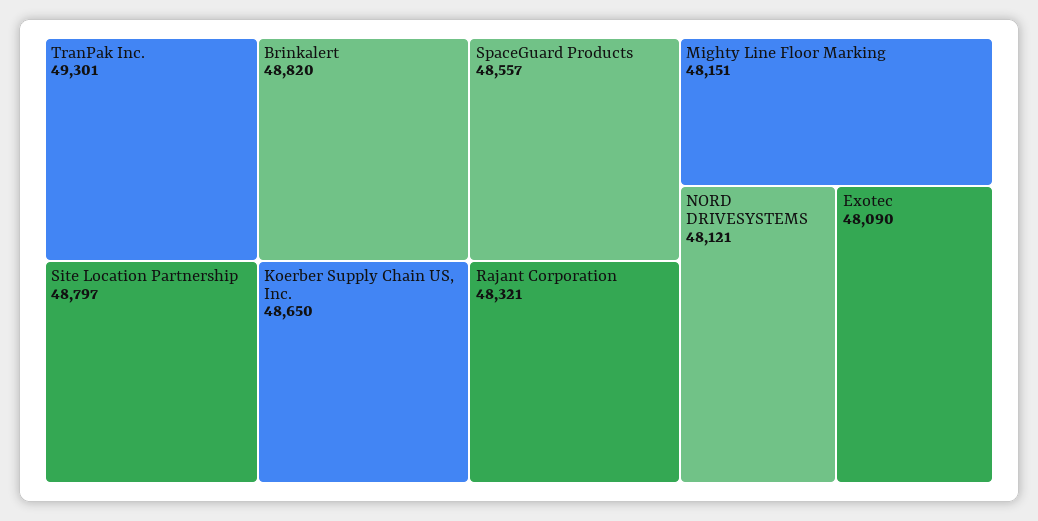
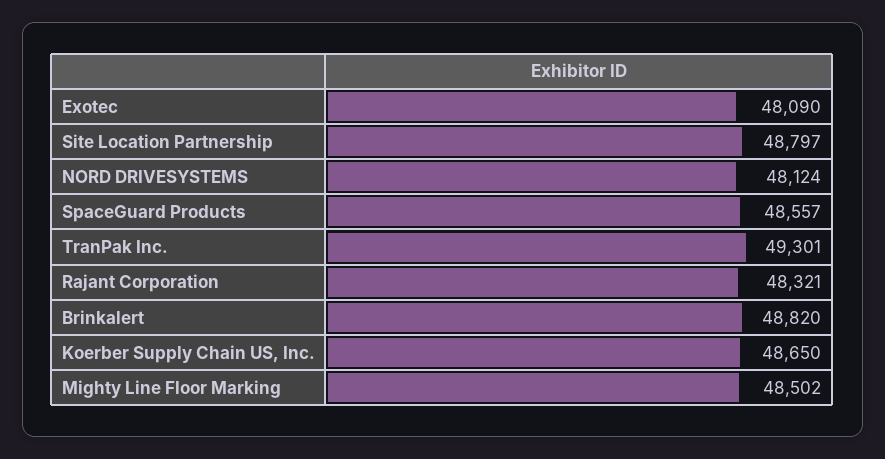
Mighty Line Floor Marking: 48151 -> 48502
NORD DRIVESYSTEMS: 48121 -> 48124

